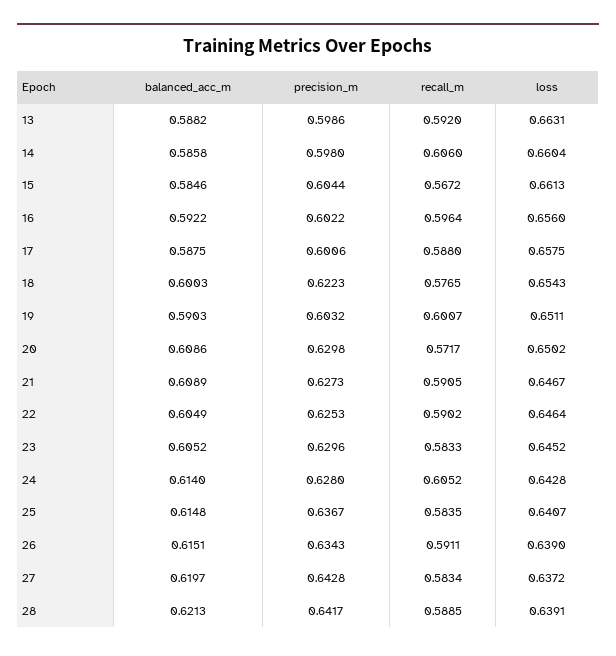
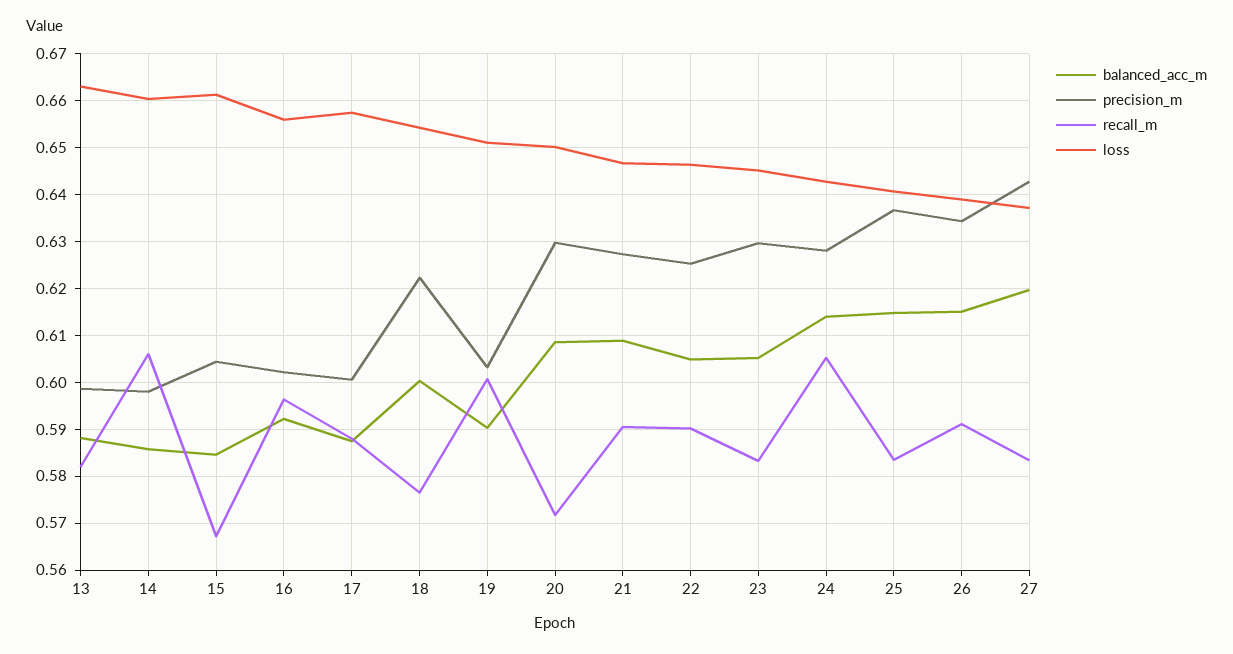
recall_m, 13: 0.592 -> 0.582
balanced_acc_m, 28: 0.6213 -> none
precision_m, 28: 0.6417 -> none
recall_m, 28: 0.5885 -> none
loss, 28: 0.6391 -> none

